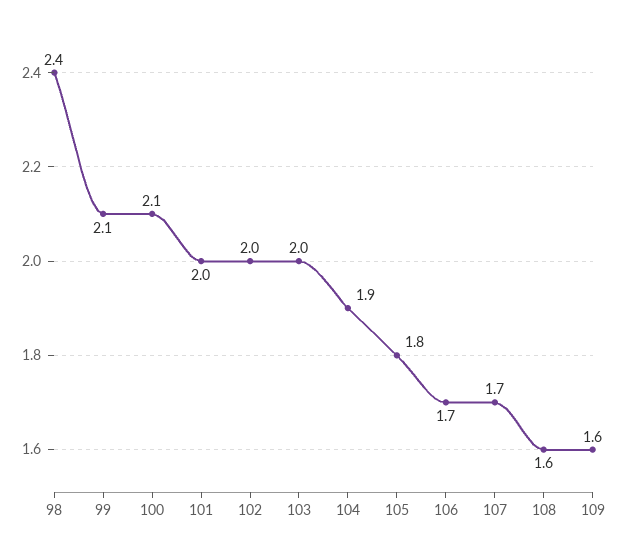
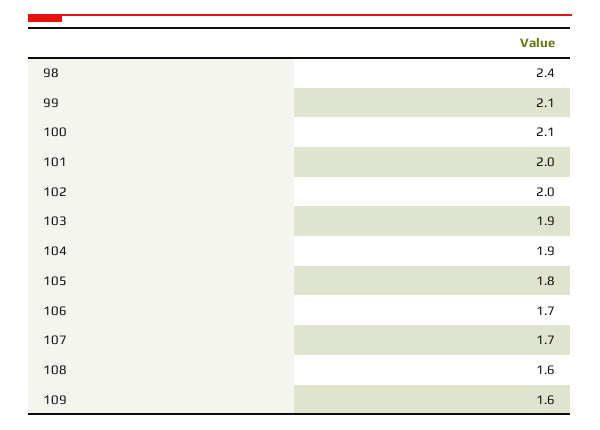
103: 2 -> 1.9

